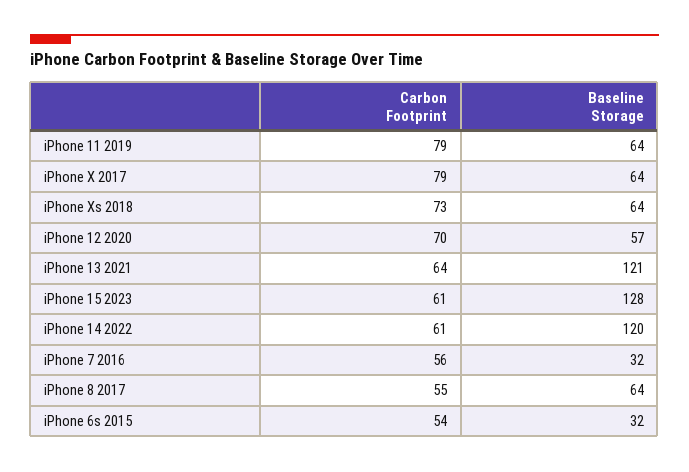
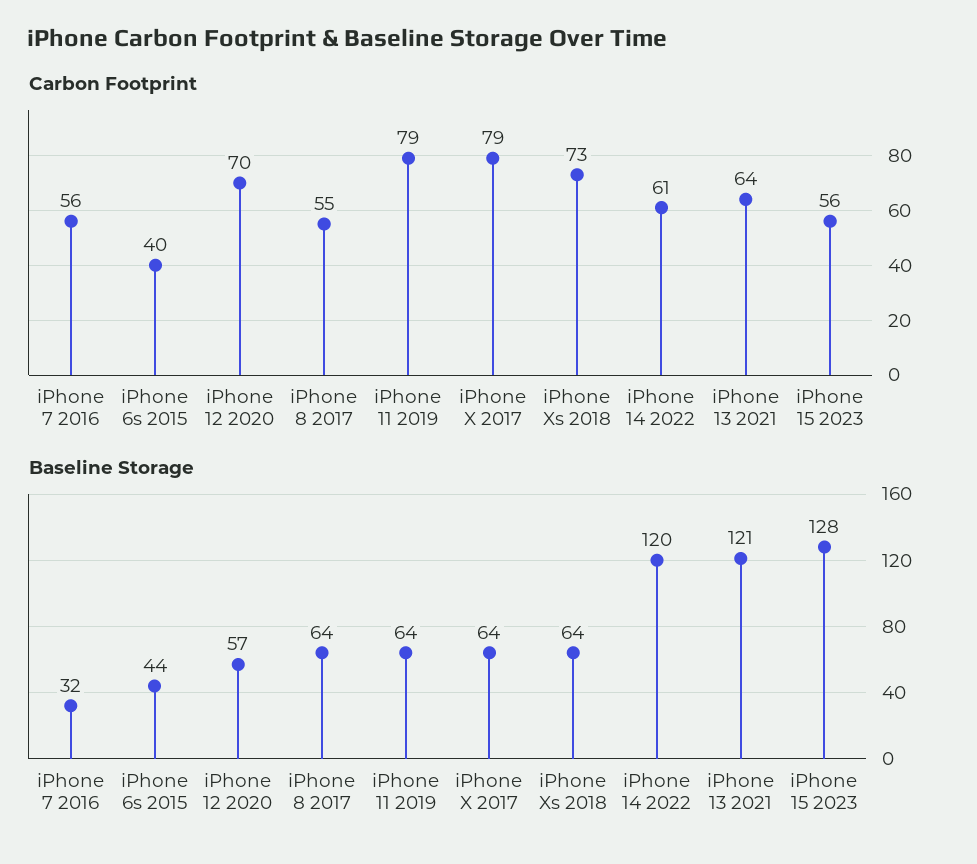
Carbon Footprint, iPhone 15 2023: 61 -> 56
Carbon Footprint, iPhone 6s 2015: 54 -> 40
Baseline Storage, iPhone 6s 2015: 32 -> 44

